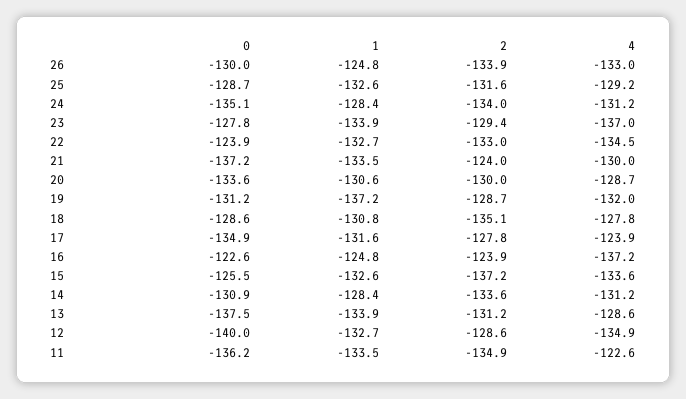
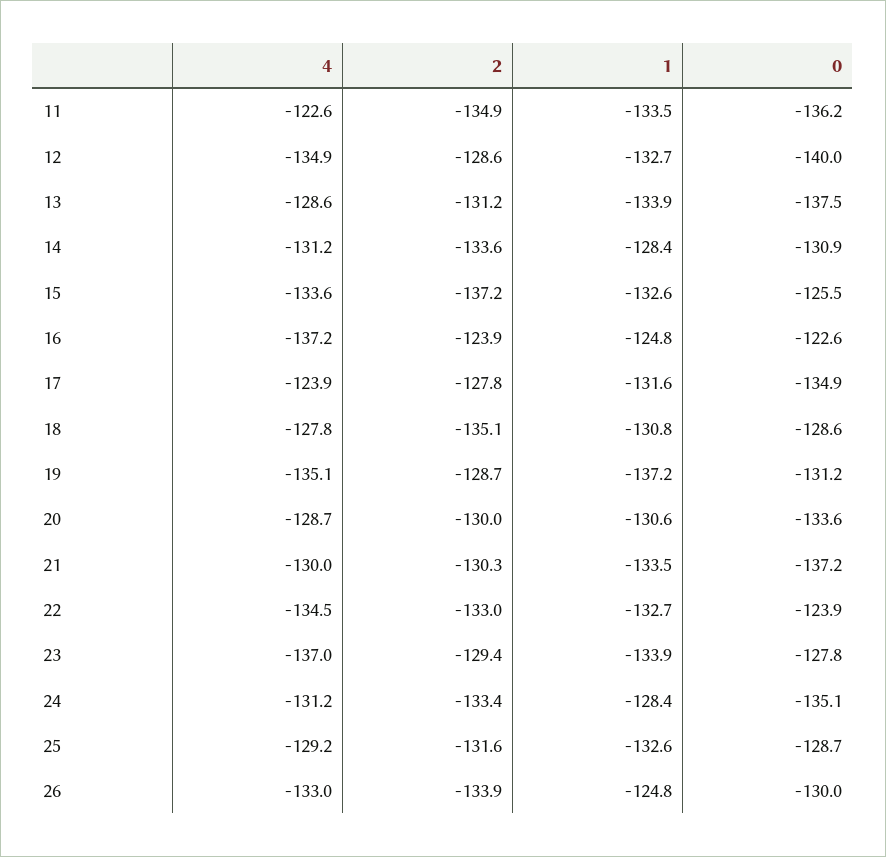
2, 24: -134 -> -133.4
2, 21: -124 -> -130.3
4, 19: -132 -> -135.1

